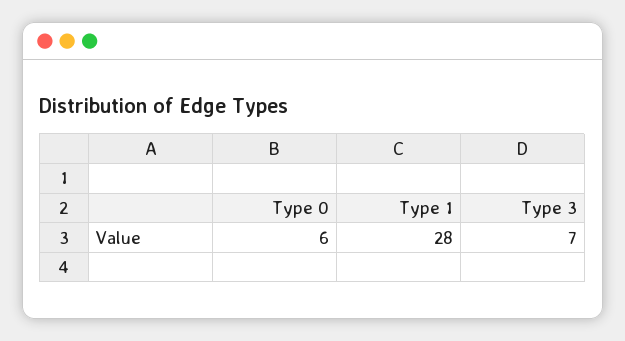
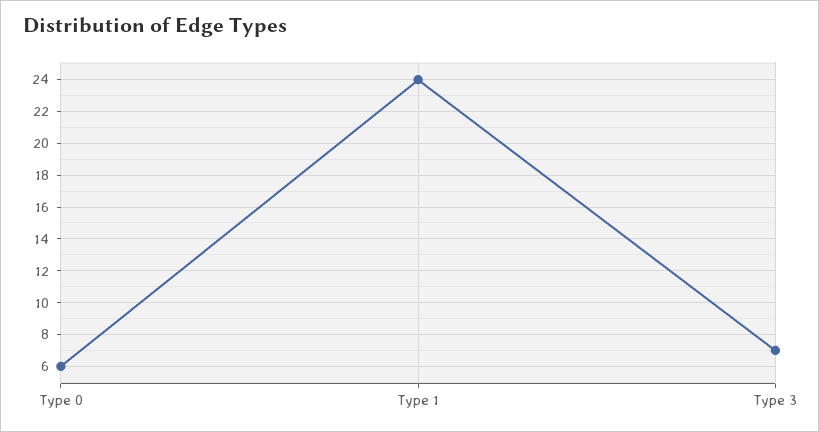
Type 1: 28 -> 24

